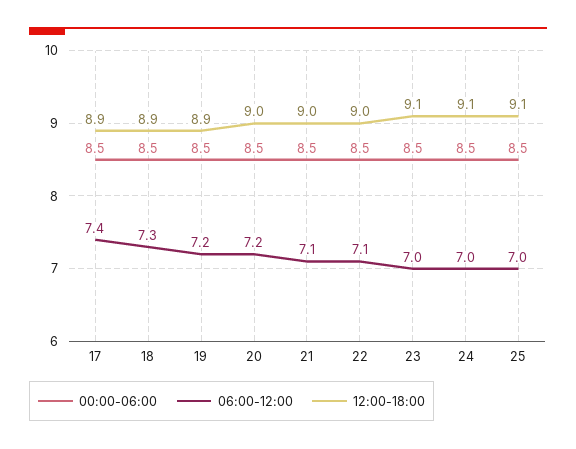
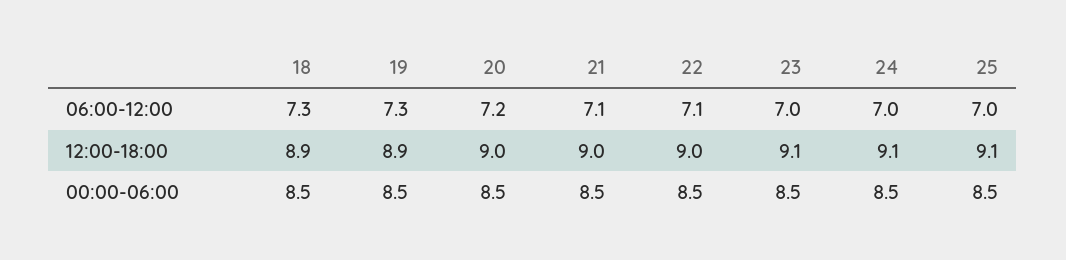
00:00-06:00, 17: 8.5 -> none
06:00-12:00, 17: 7.4 -> none
12:00-18:00, 17: 8.9 -> none
06:00-12:00, 19: 7.2 -> 7.3

